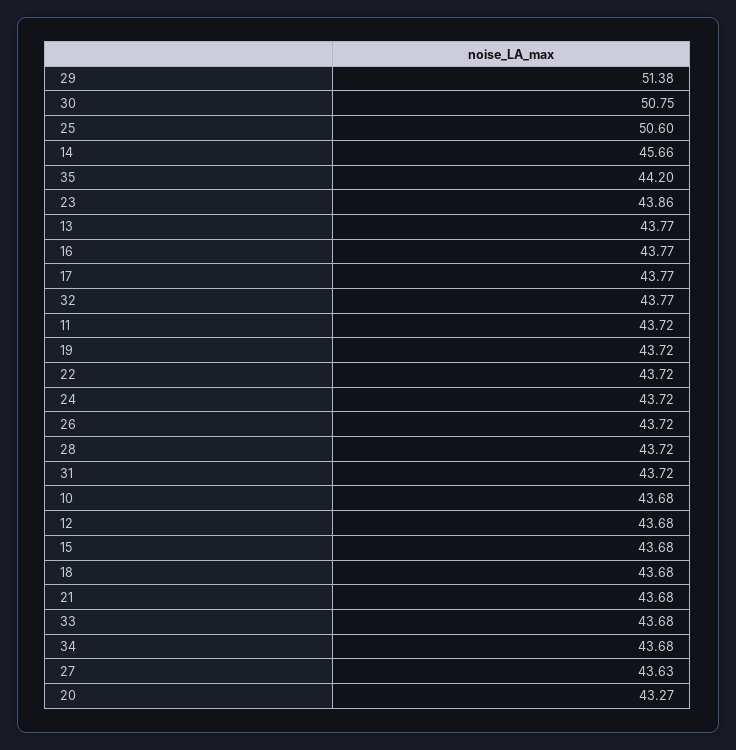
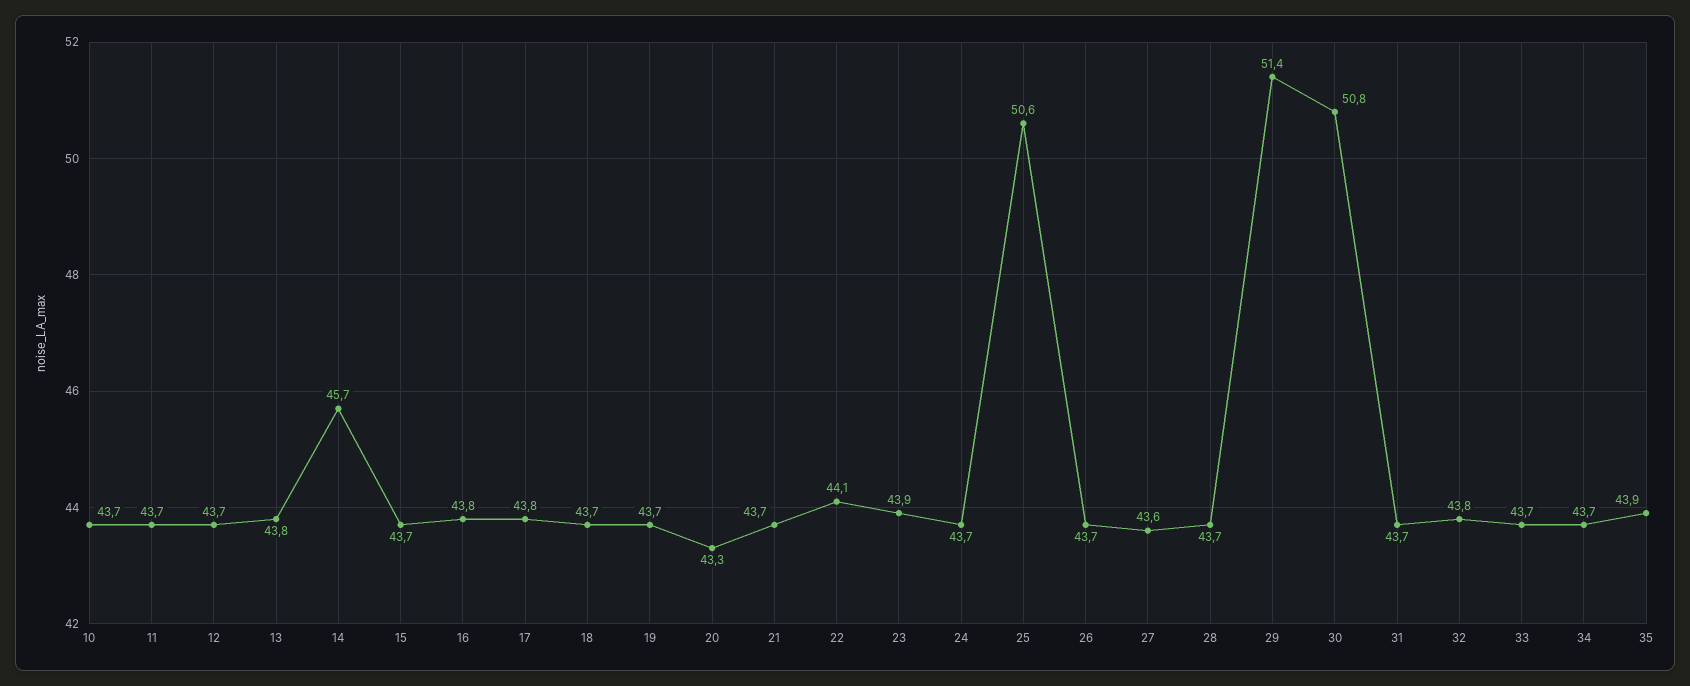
35: 44.2 -> 43.9
22: 43.72 -> 44.1

